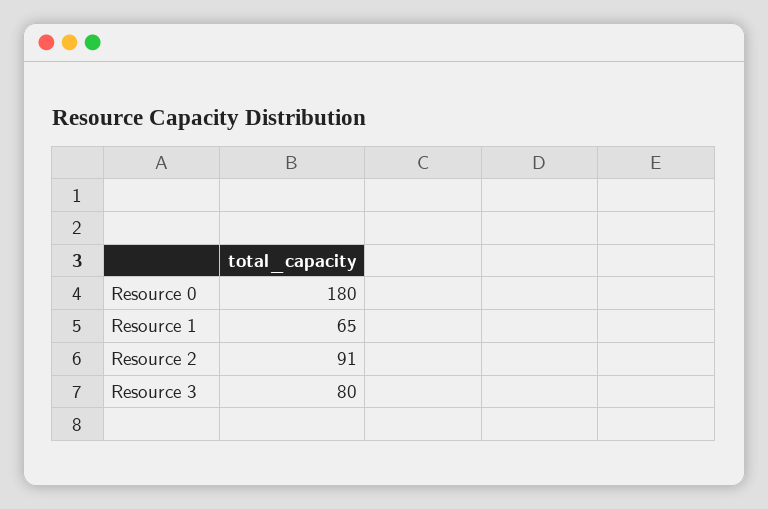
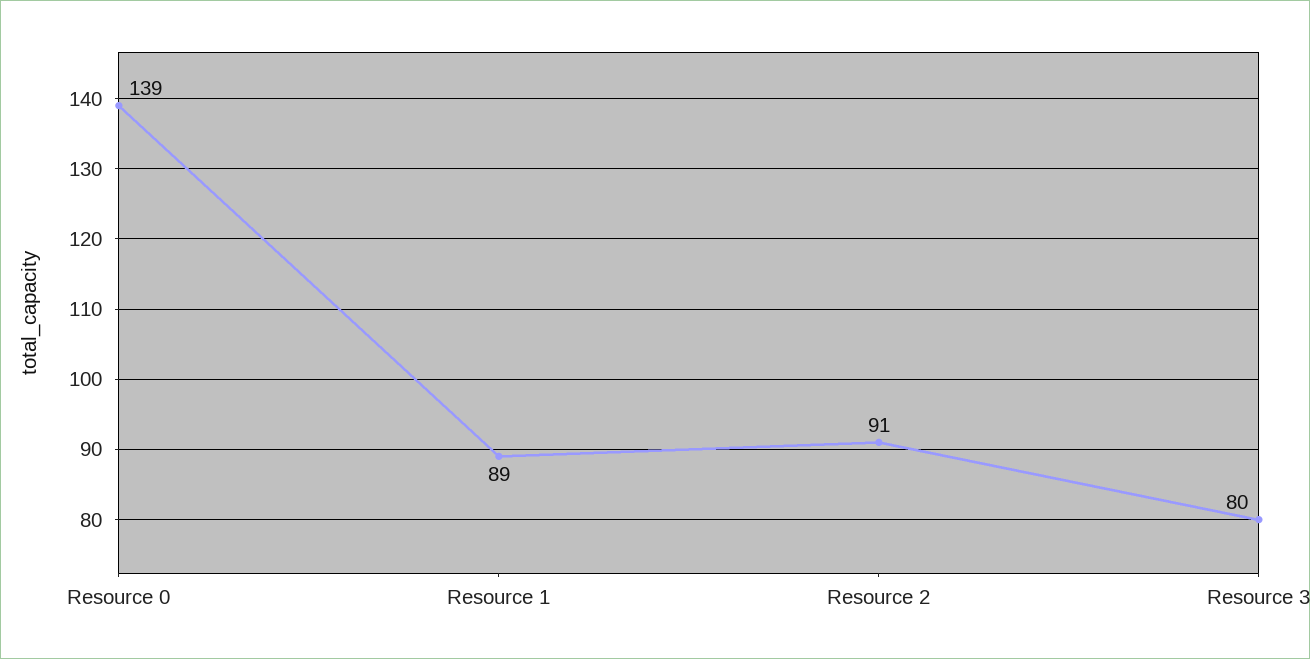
Resource 0: 180 -> 139
Resource 1: 65 -> 89

